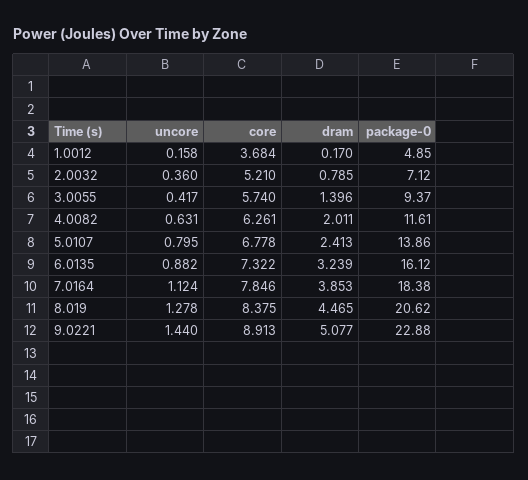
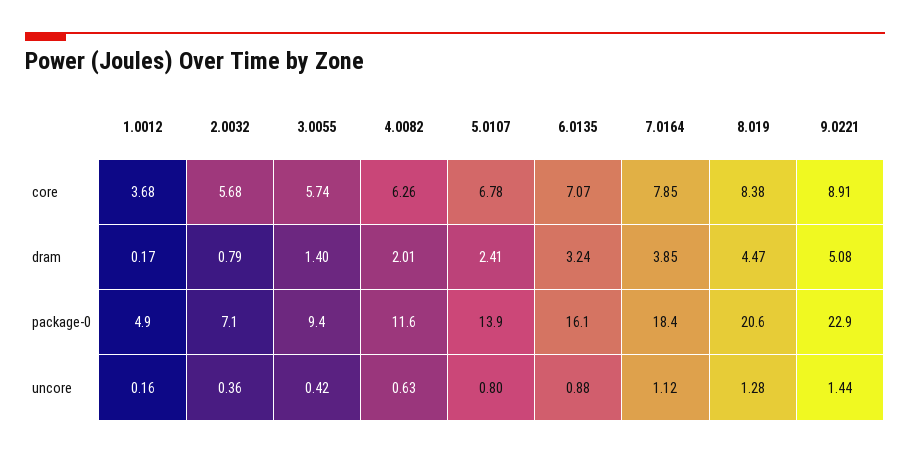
core, 2.0032: 5.21 -> 5.68
core, 6.0135: 7.322 -> 7.07

